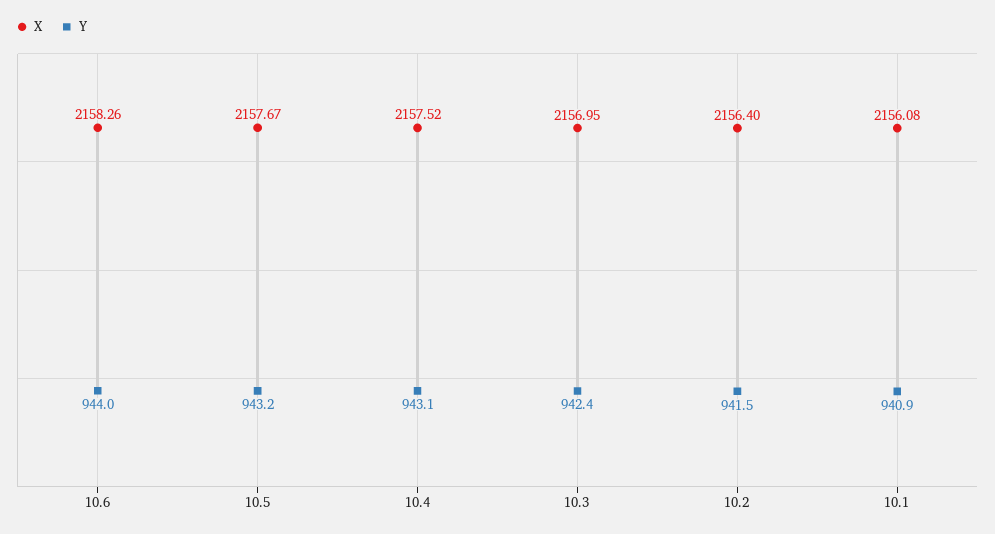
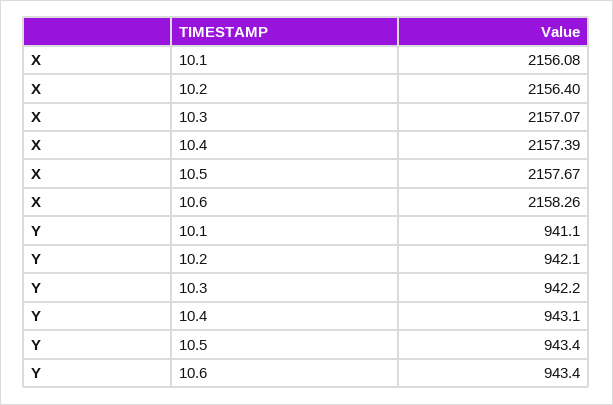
Y, 10.6: 944 -> 943.4
Y, 10.5: 943.2 -> 943.4
X, 10.4: 2157.52 -> 2157.39
X, 10.3: 2156.95 -> 2157.07
Y, 10.3: 942.4 -> 942.2
Y, 10.2: 941.5 -> 942.1
Y, 10.1: 940.9 -> 941.1

